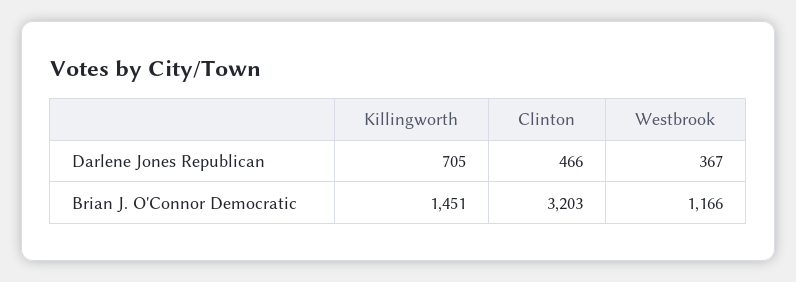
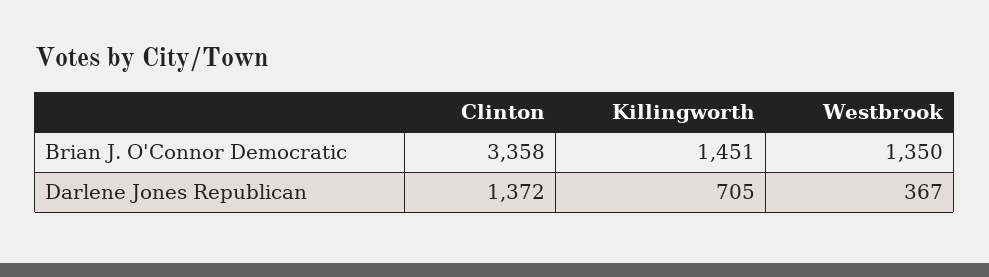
Clinton, Darlene Jones Republican: 466 -> 1372
Clinton, Brian J. O'Connor Democratic: 3203 -> 3358
Westbrook, Brian J. O'Connor Democratic: 1166 -> 1350

